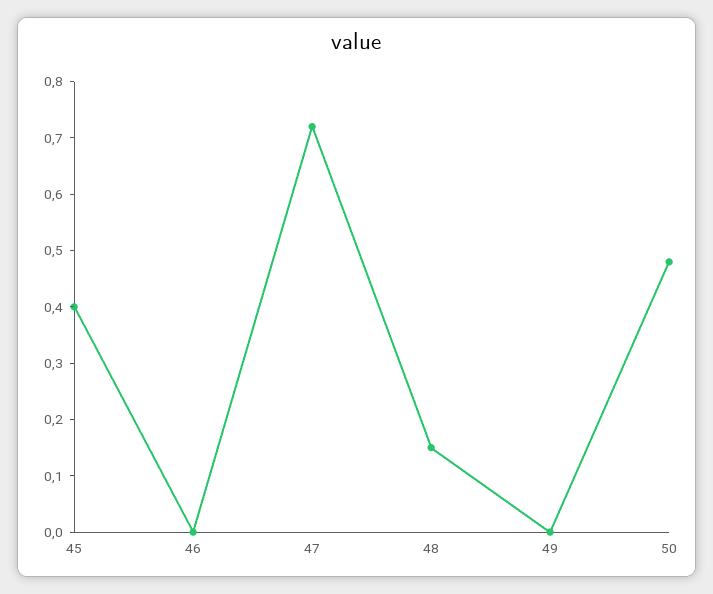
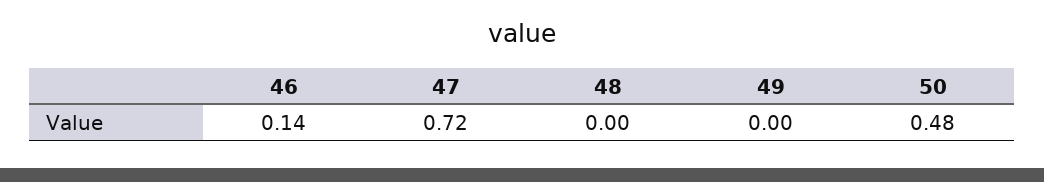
45: 0.4 -> none
46: 0 -> 0.14
48: 0.15 -> 0

